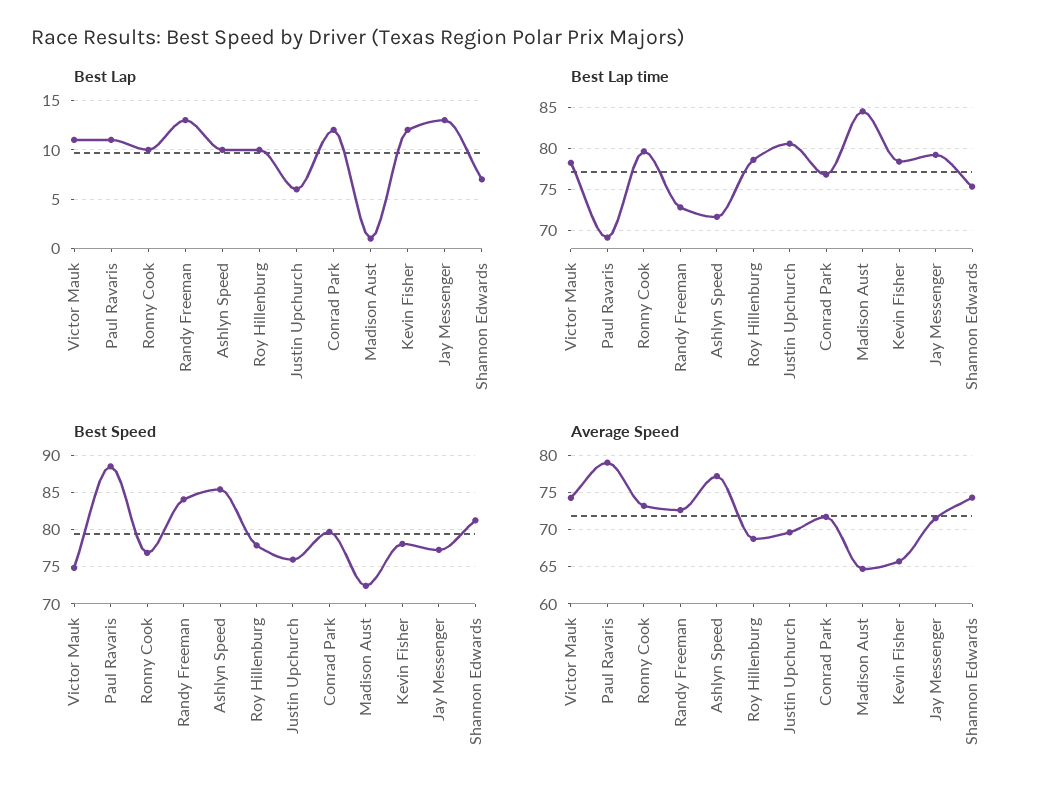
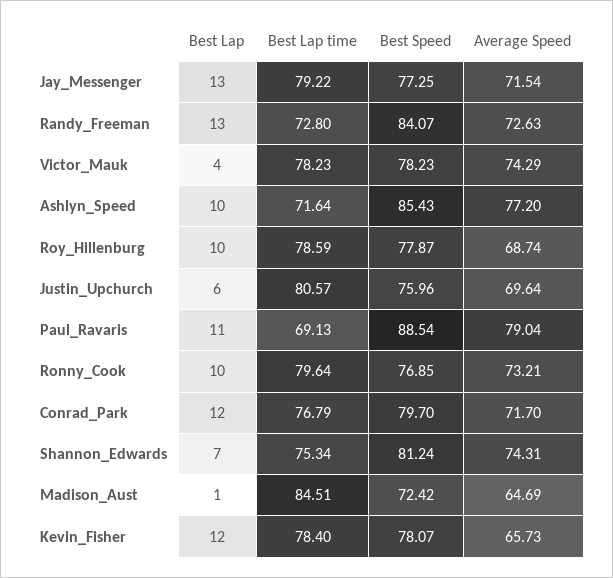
Best Lap, Victor Mauk: 11 -> 4
Best Speed, Victor Mauk: 75 -> 78.23

